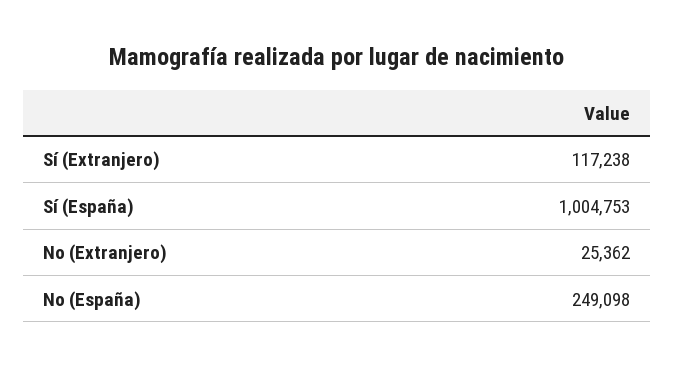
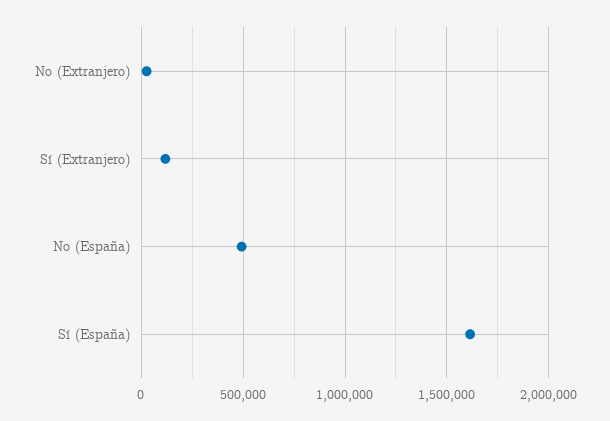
Sí (España): 1004753 -> 1600000
No (España): 249098 -> 500000

